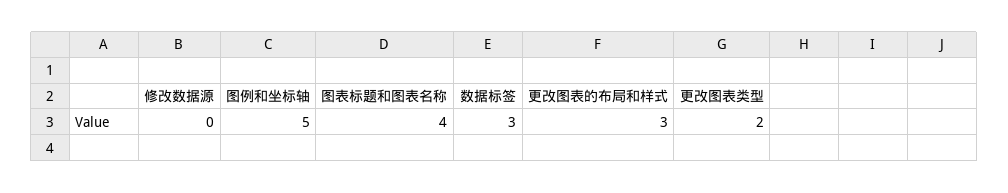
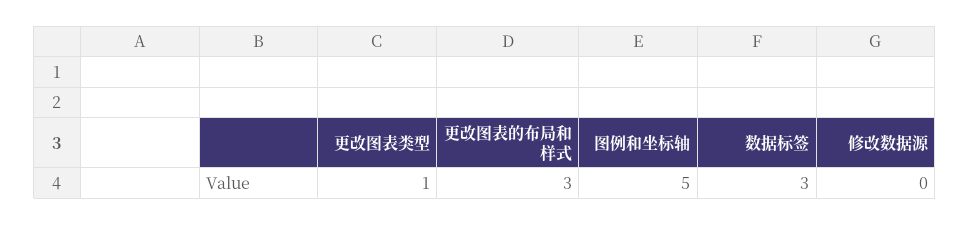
图表标题和图表名称: 4 -> none
更改图表类型: 2 -> 1

